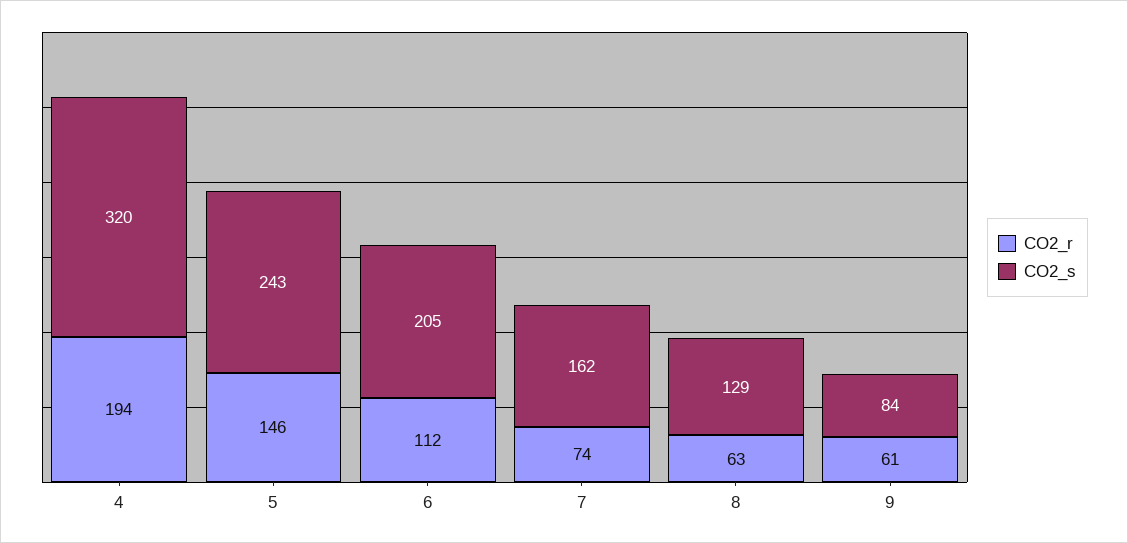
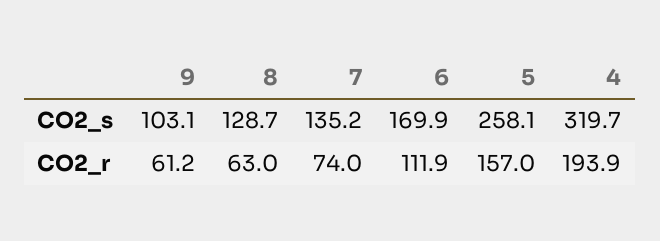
CO2_r, 5: 146 -> 157
CO2_s, 5: 243 -> 258.1
CO2_s, 6: 205 -> 169.9
CO2_s, 7: 162 -> 135.2
CO2_s, 9: 84 -> 103.1

